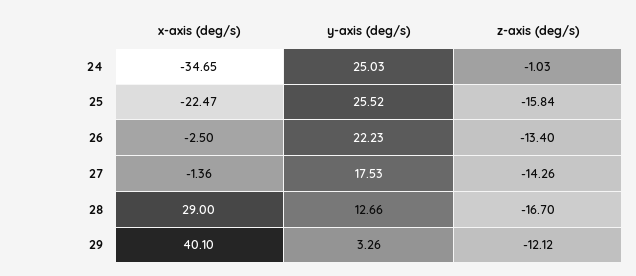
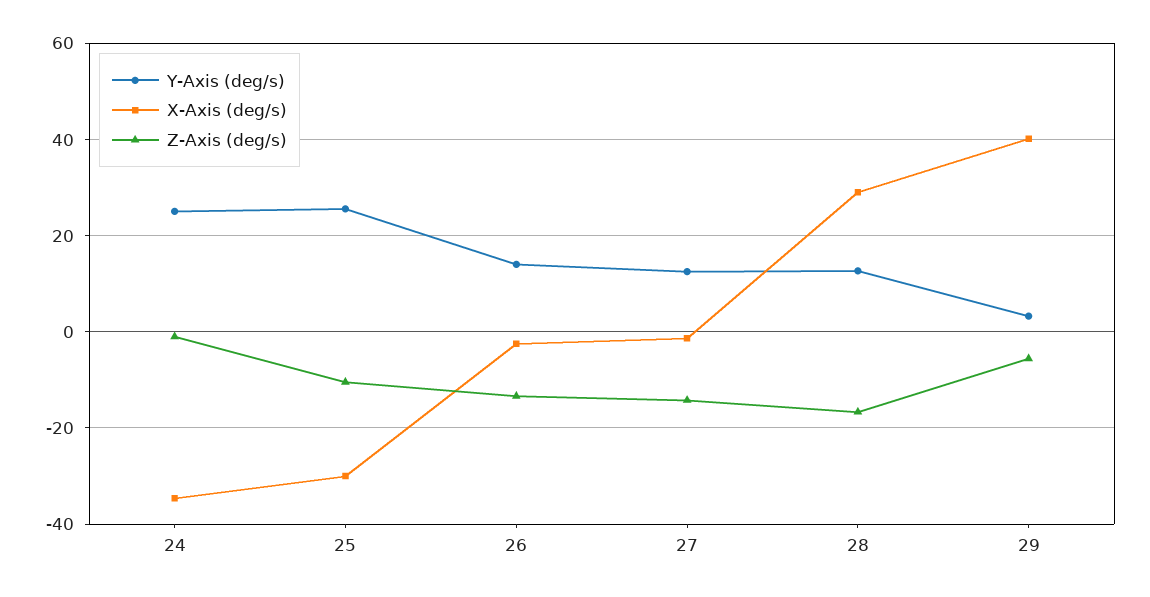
x-axis (deg/s), 25: -22.47 -> -30
z-axis (deg/s), 25: -15.84 -> -10
y-axis (deg/s), 26: 22.23 -> 14
y-axis (deg/s), 27: 17.53 -> 12
z-axis (deg/s), 29: -12.12 -> -6

